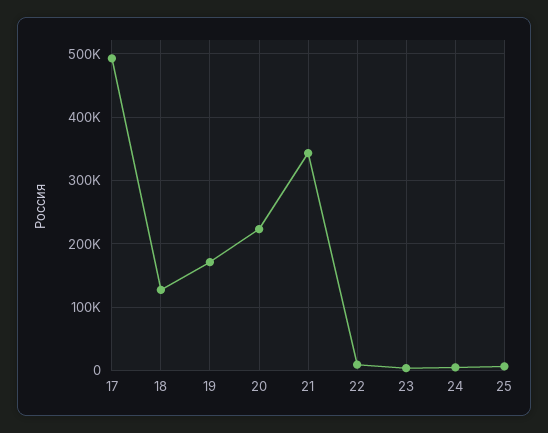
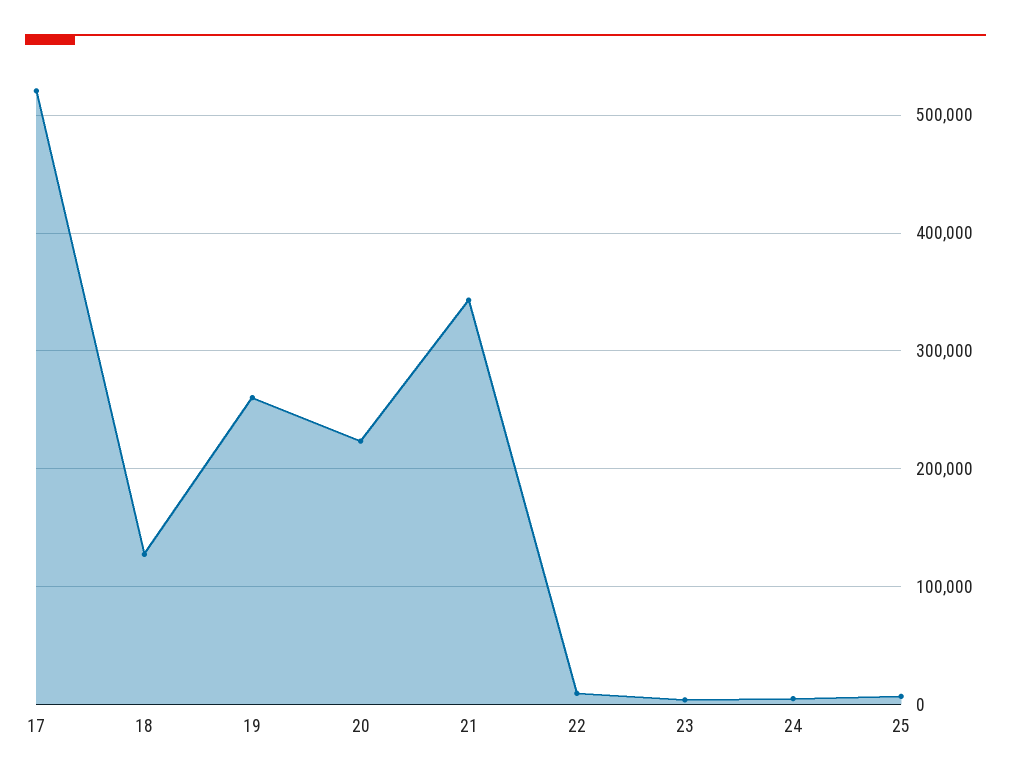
17: 490000 -> 520000
19: 170000 -> 260000

